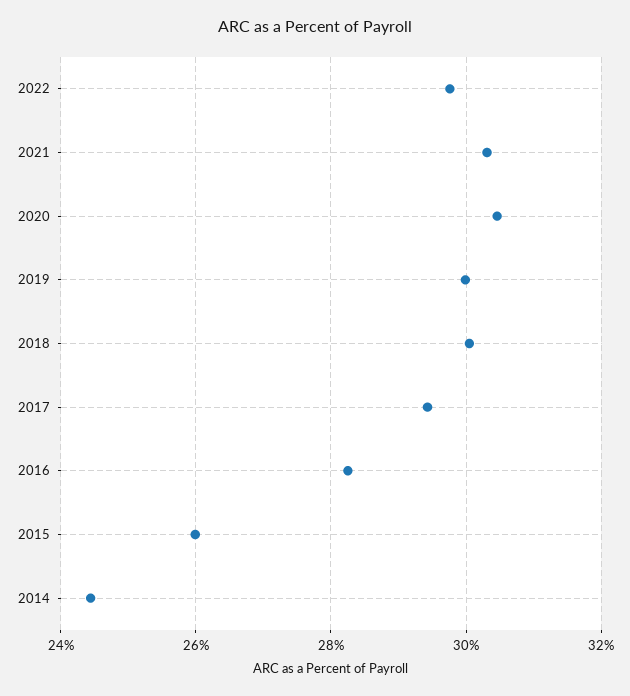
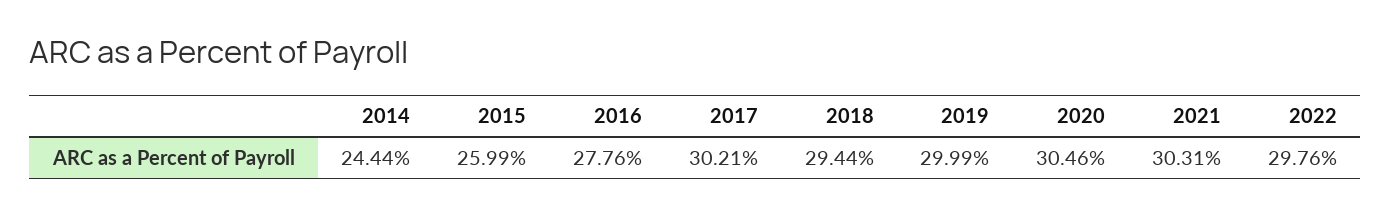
2018: 30 -> 29.44
2017: 29.4 -> 30.21
2016: 28.2 -> 27.76

